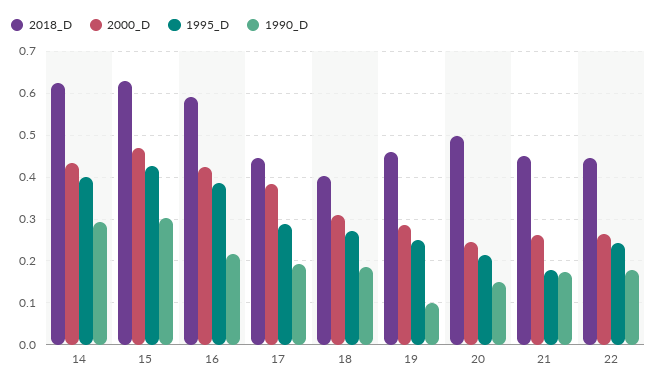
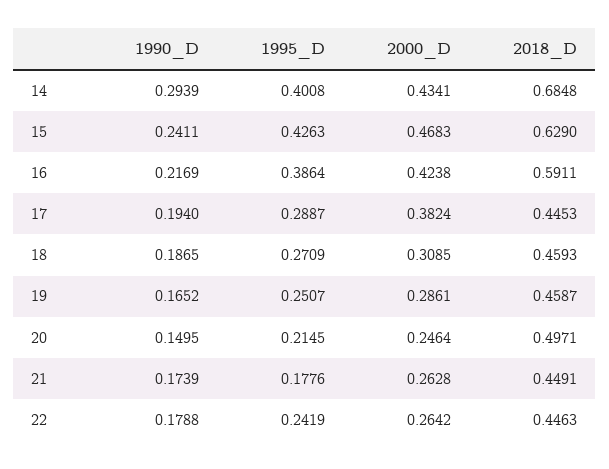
2018_D, 14: 0.62 -> 0.6848
1990_D, 15: 0.3 -> 0.2411
2018_D, 18: 0.4 -> 0.4593
1990_D, 19: 0.1 -> 0.1652

